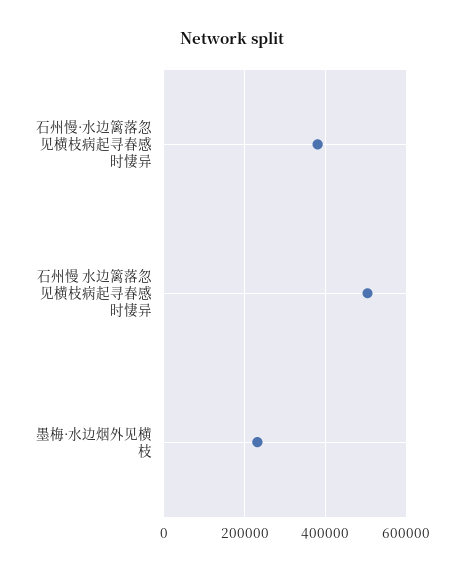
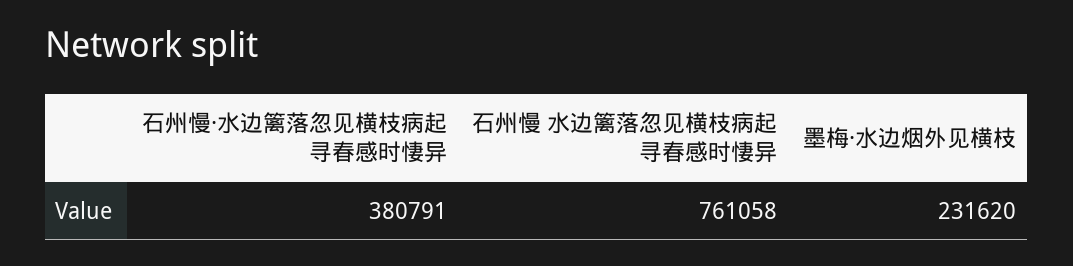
石州慢 水边篱落忽见横枝病起寻春感时悽异: 500000 -> 761058

